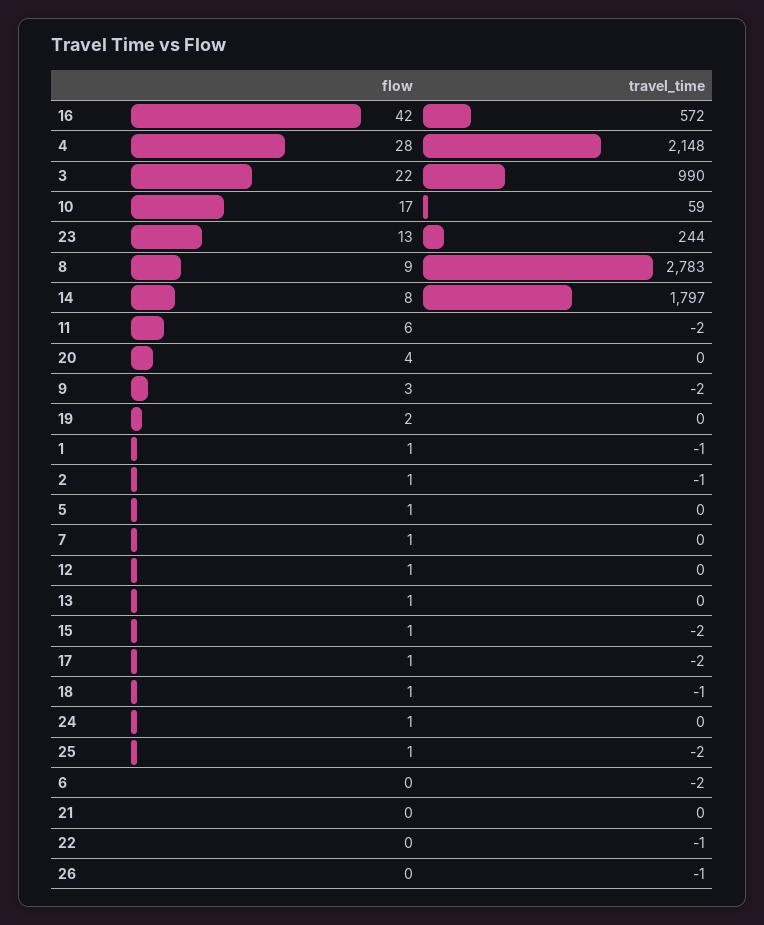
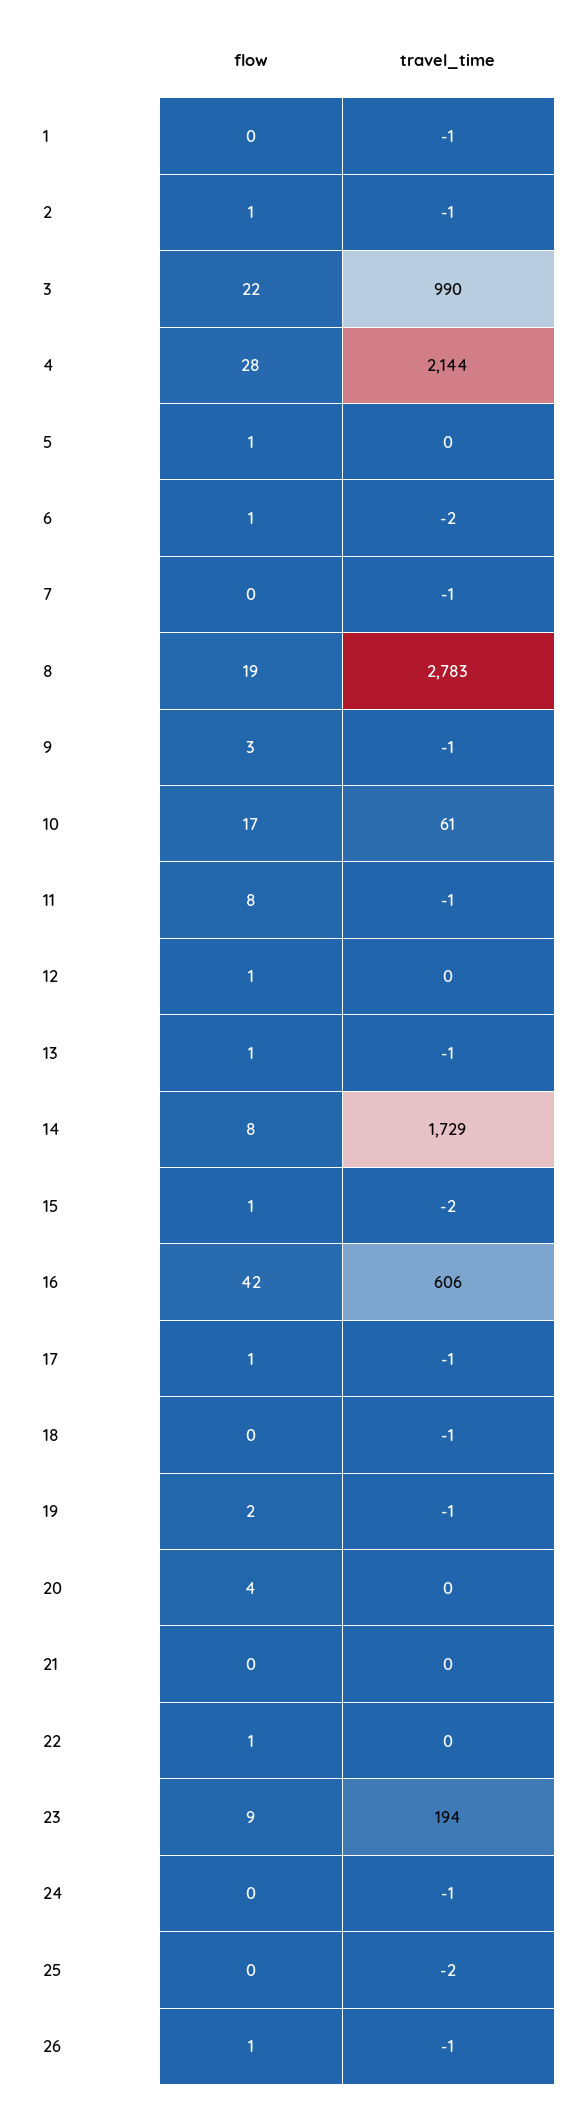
travel_time, 16: 572 -> 606
travel_time, 4: 2148 -> 2144
travel_time, 10: 59 -> 61
flow, 23: 13 -> 9
travel_time, 23: 244 -> 194
flow, 8: 9 -> 19
travel_time, 14: 1797 -> 1729
flow, 11: 6 -> 8
travel_time, 11: -2 -> -1
travel_time, 9: -2 -> -1
travel_time, 19: 0 -> -1
flow, 1: 1 -> 0
flow, 7: 1 -> 0
travel_time, 7: 0 -> -1
travel_time, 13: 0 -> -1
travel_time, 17: -2 -> -1
flow, 18: 1 -> 0
flow, 24: 1 -> 0
travel_time, 24: 0 -> -1
flow, 25: 1 -> 0
flow, 6: 0 -> 1
flow, 22: 0 -> 1
travel_time, 22: -1 -> 0
flow, 26: 0 -> 1

